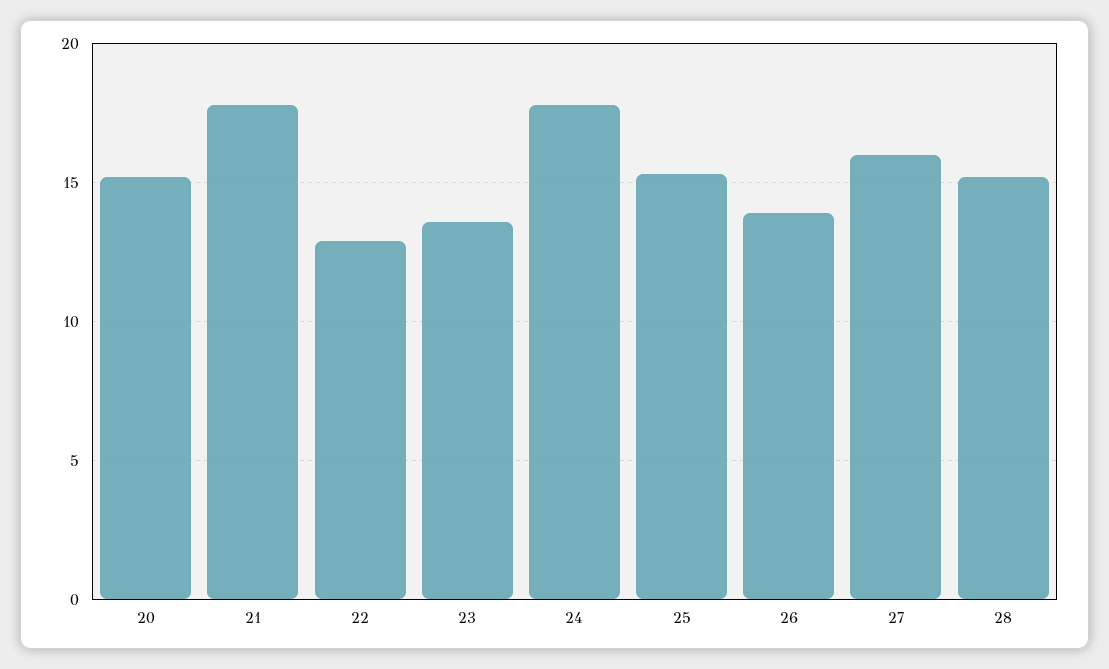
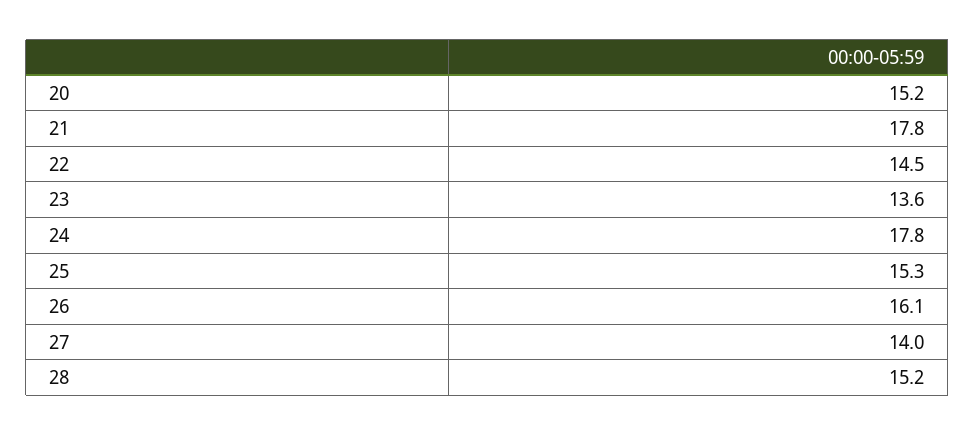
22: 13 -> 14.5
26: 14 -> 16.1
27: 16 -> 14

